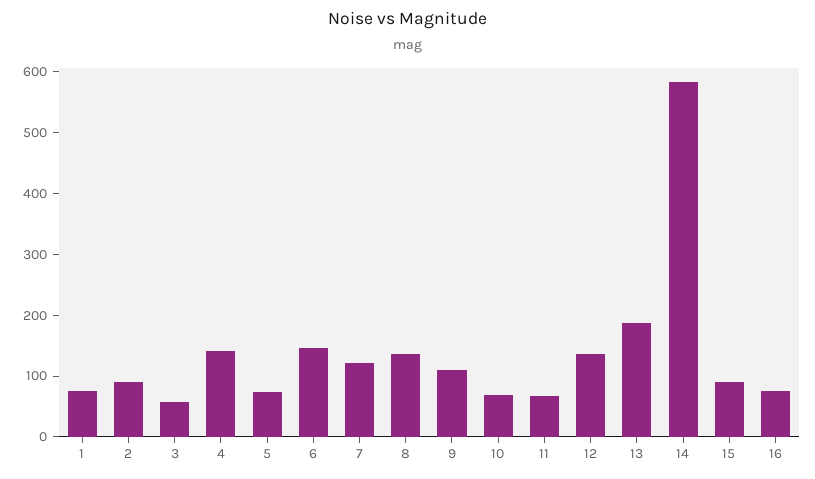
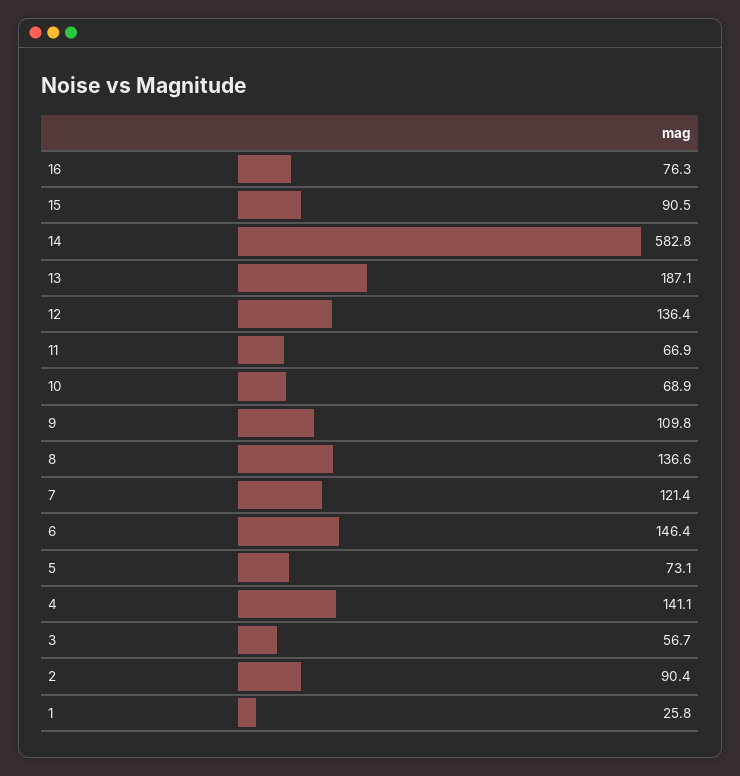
1: 80 -> 25.8

